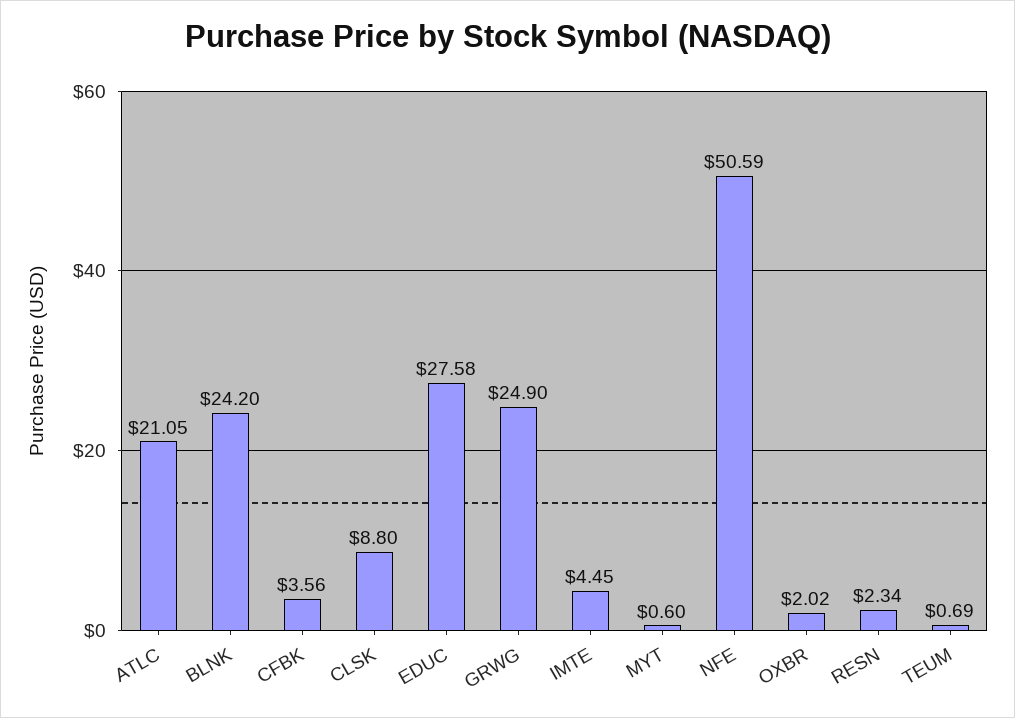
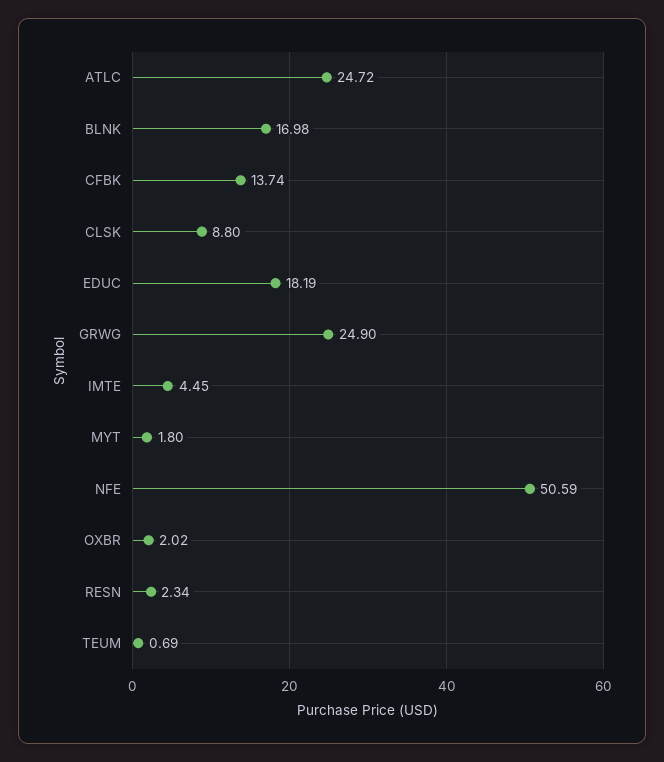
ATLC: 21.05 -> 24.72
BLNK: 24.2 -> 16.98
CFBK: 3.56 -> 13.74
EDUC: 27.58 -> 18.19
MYT: 0.6 -> 1.8

